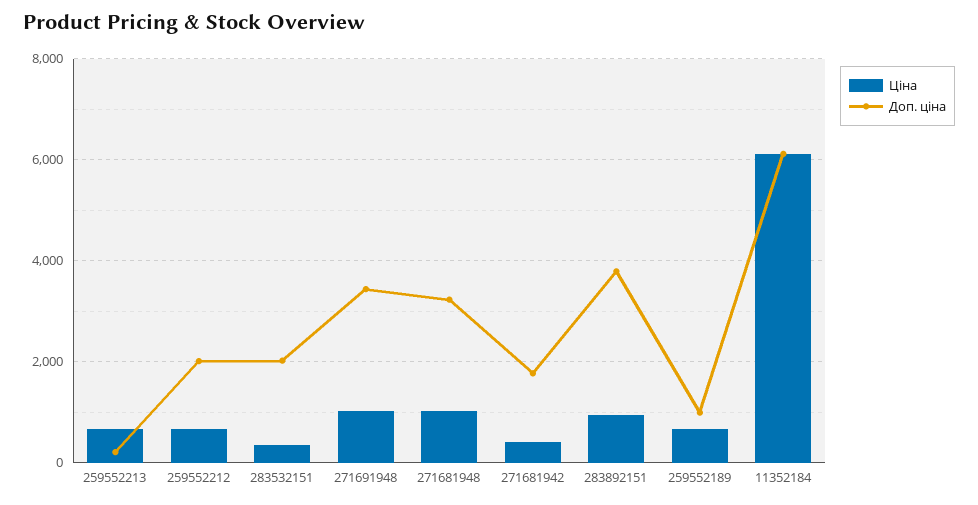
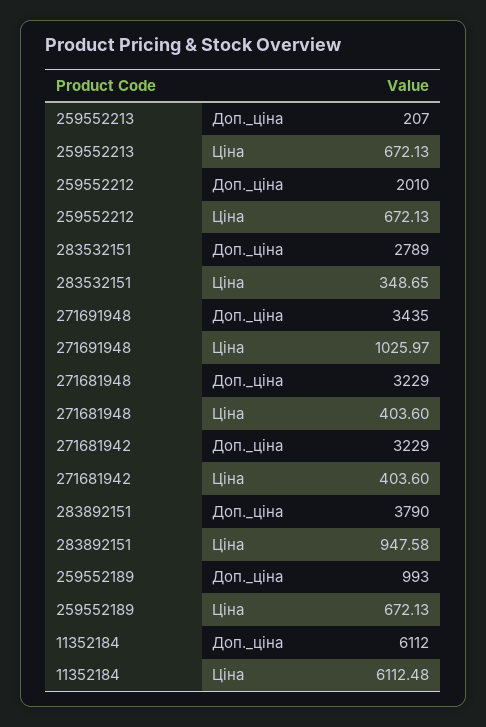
Доп. ціна, 283532151: 2000 -> 2789
Ціна, 271681948: 1000 -> 403.6
Доп. ціна, 271681942: 1800 -> 3229

